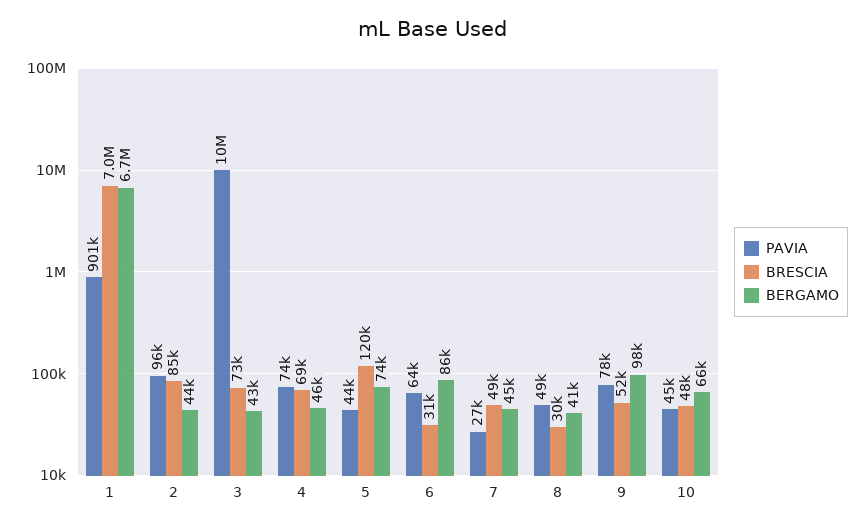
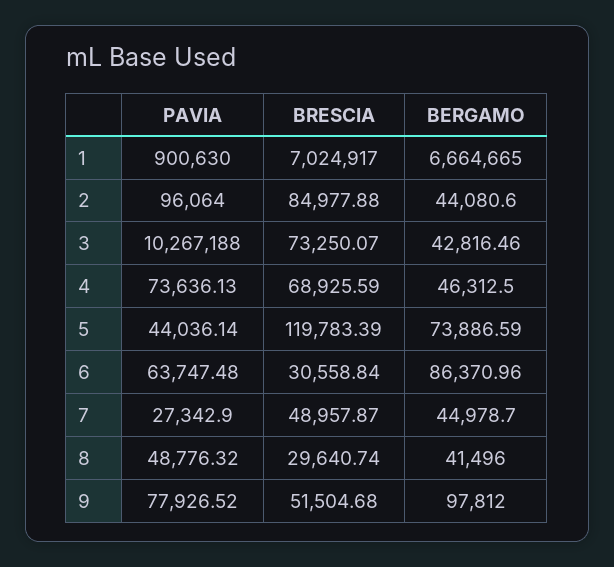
PAVIA, 10: 45000 -> none
BRESCIA, 10: 48000 -> none
BERGAMO, 10: 66000 -> none

